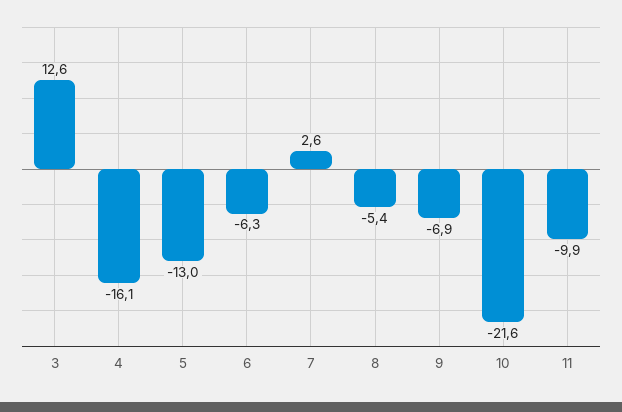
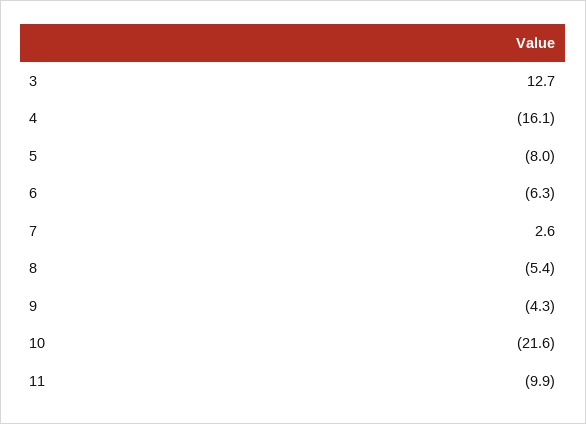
3: 12.6 -> 12.7
5: -13 -> -8
9: -6.9 -> -4.3

